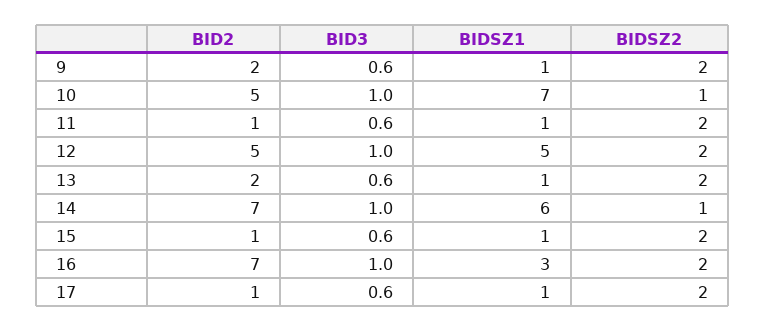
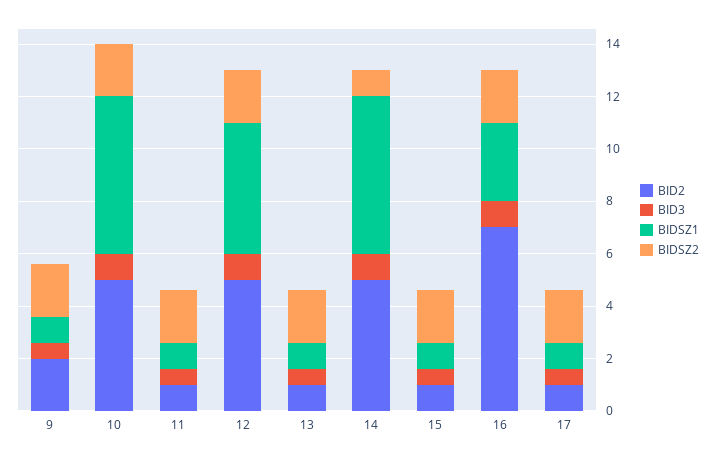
BIDSZ1, 10: 7 -> 6
BIDSZ2, 10: 1 -> 2
BID2, 13: 2 -> 1
BID2, 14: 7 -> 5

